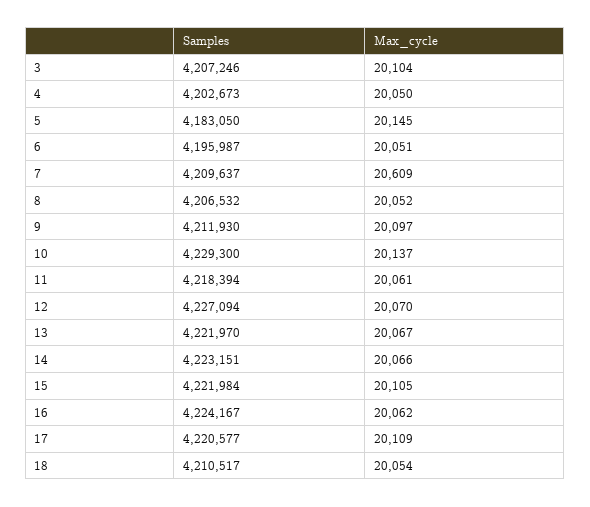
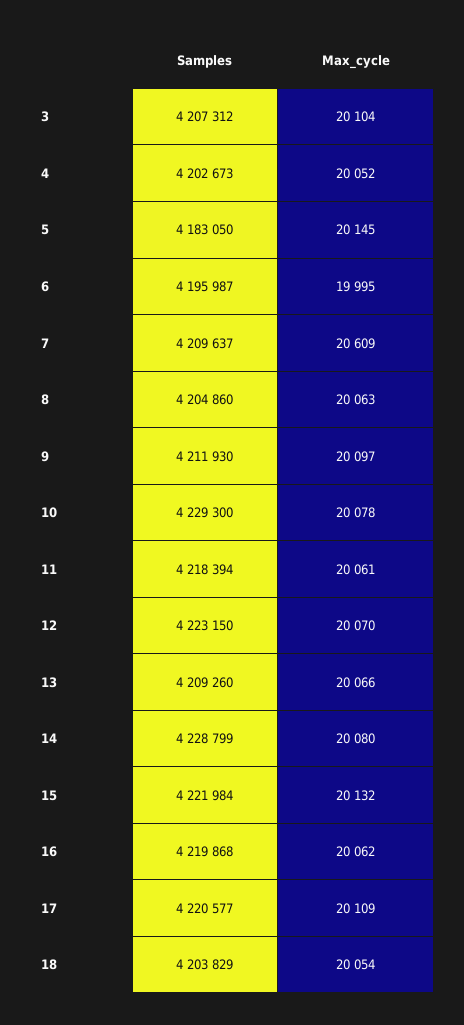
Samples, 3: 4207246 -> 4207312
Max_cycle, 4: 20050 -> 20052
Max_cycle, 6: 20051 -> 19995
Samples, 8: 4206532 -> 4204860
Max_cycle, 8: 20052 -> 20063
Max_cycle, 10: 20137 -> 20078
Samples, 12: 4227094 -> 4223150
Samples, 13: 4221970 -> 4209260
Max_cycle, 13: 20067 -> 20066
Samples, 14: 4223151 -> 4228799
Max_cycle, 14: 20066 -> 20080
Max_cycle, 15: 20105 -> 20132
Samples, 16: 4224167 -> 4219868
Samples, 18: 4210517 -> 4203829

